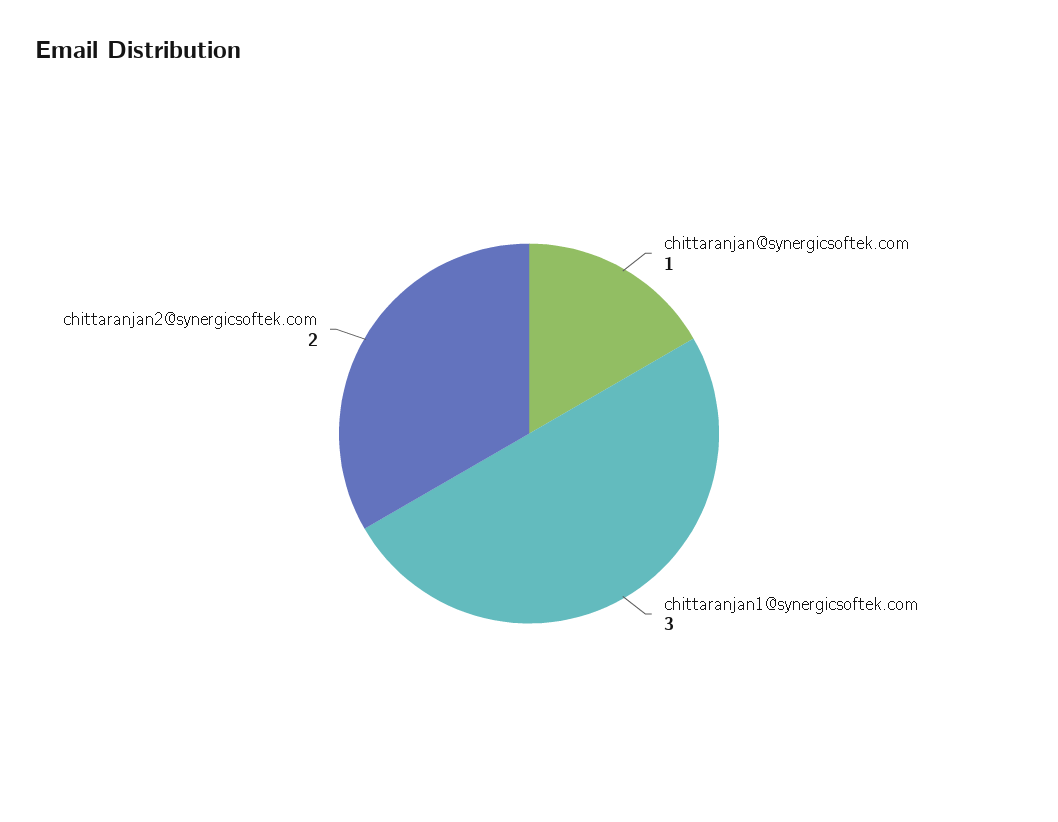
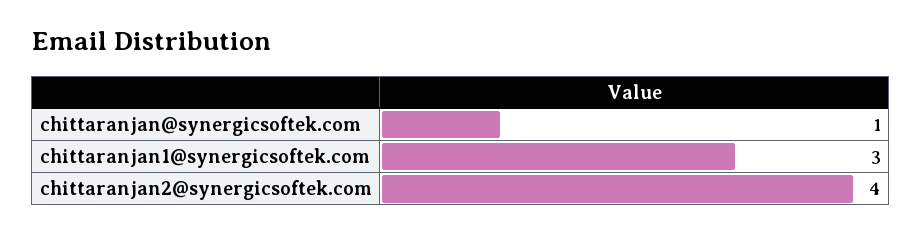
chittaranjan2@synergicsoftek.com: 2 -> 4

